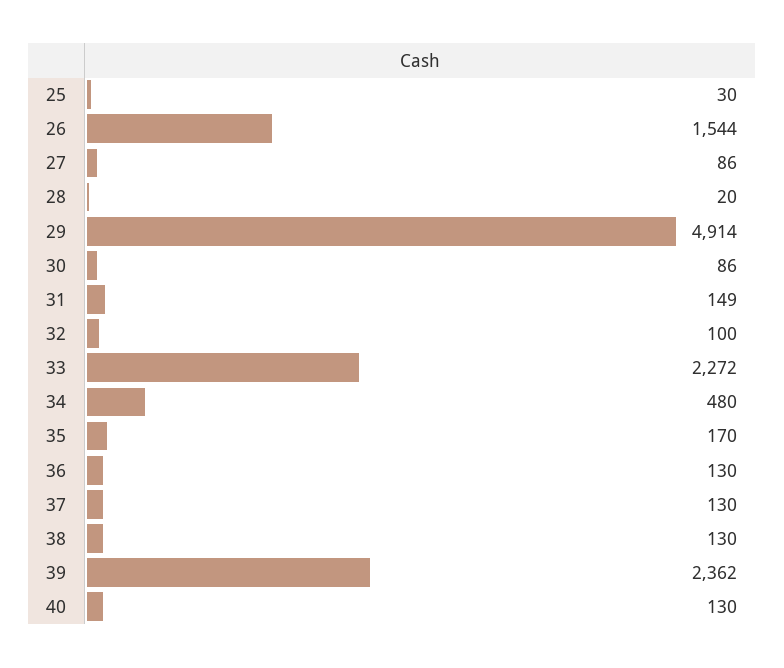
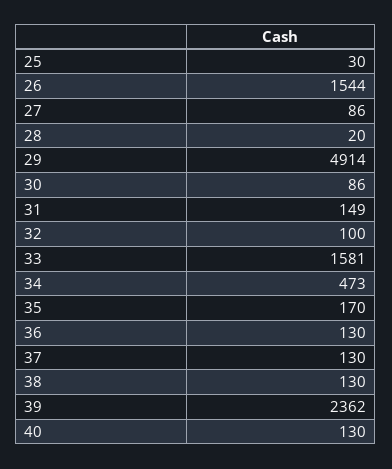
33: 2272 -> 1581
34: 480 -> 473

